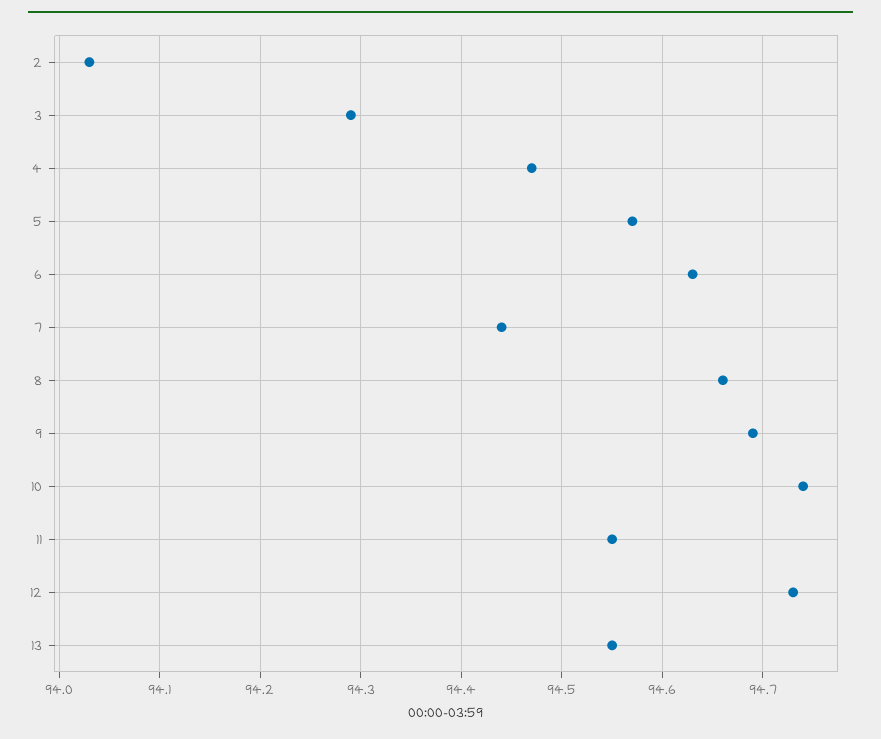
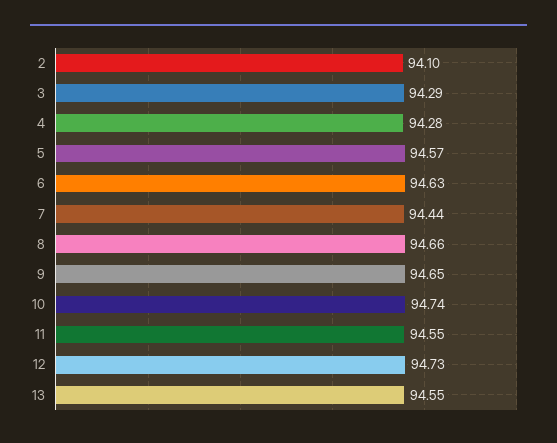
2: 94.03 -> 94.1
4: 94.47 -> 94.28
9: 94.69 -> 94.65

